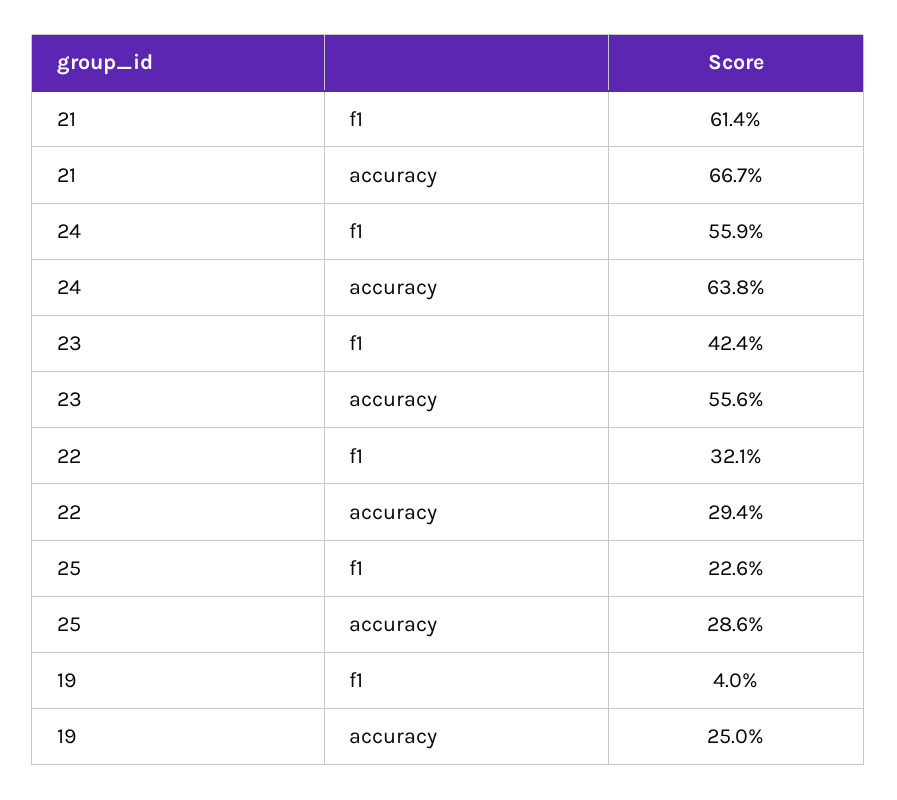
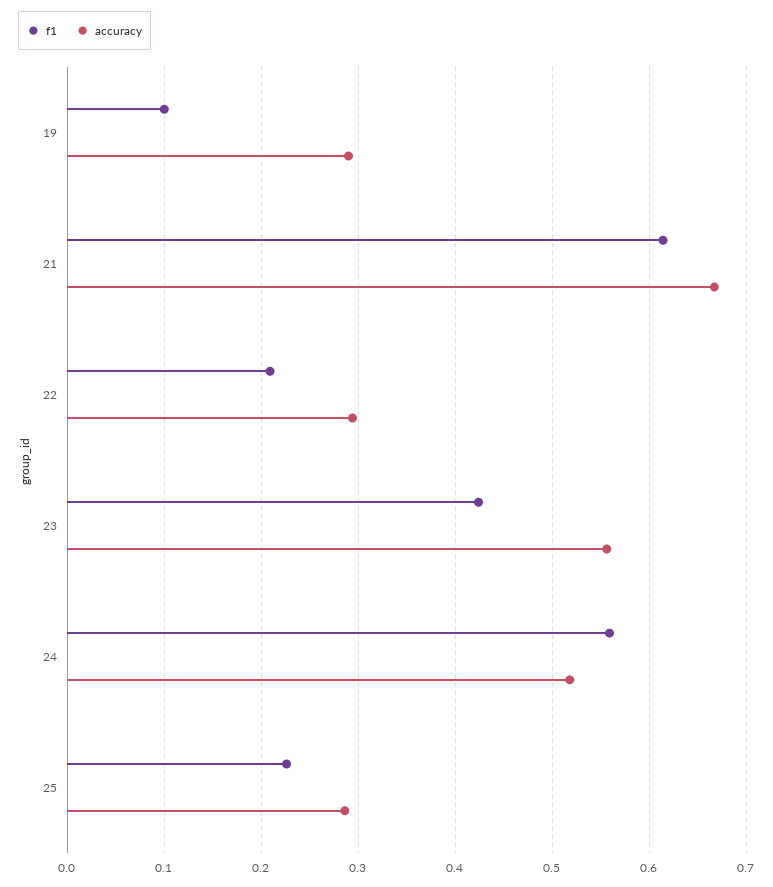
accuracy, 24: 0.638 -> 0.52
f1, 22: 0.321 -> 0.21
f1, 19: 0.04 -> 0.1
accuracy, 19: 0.25 -> 0.29

